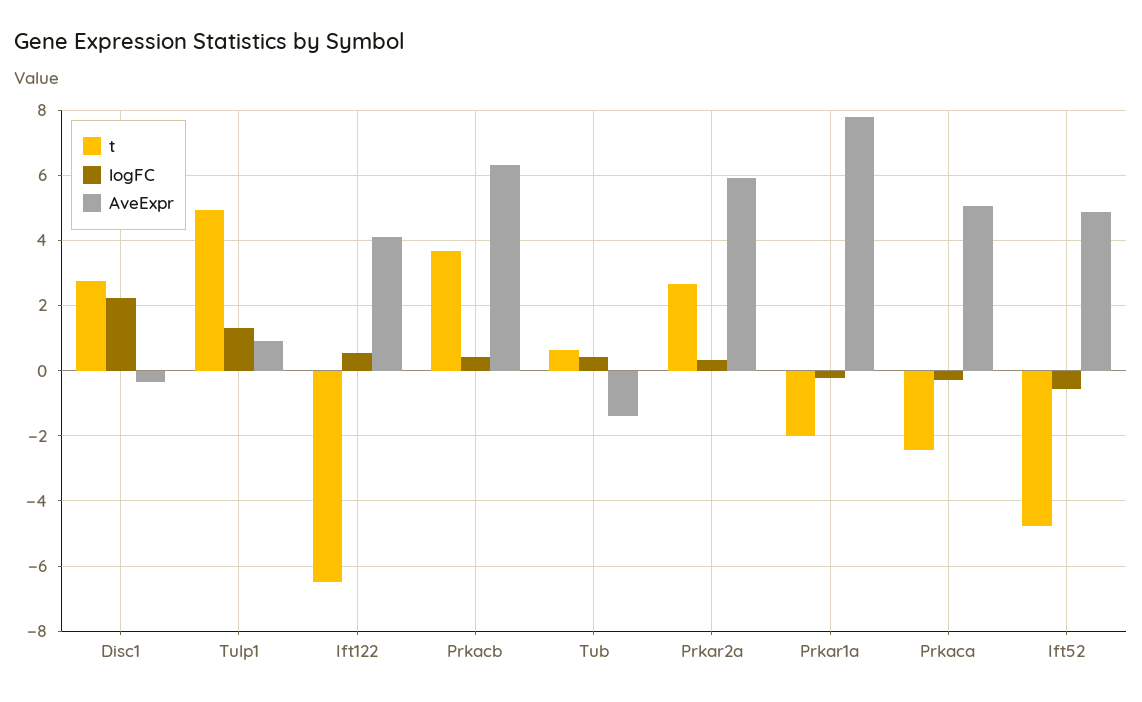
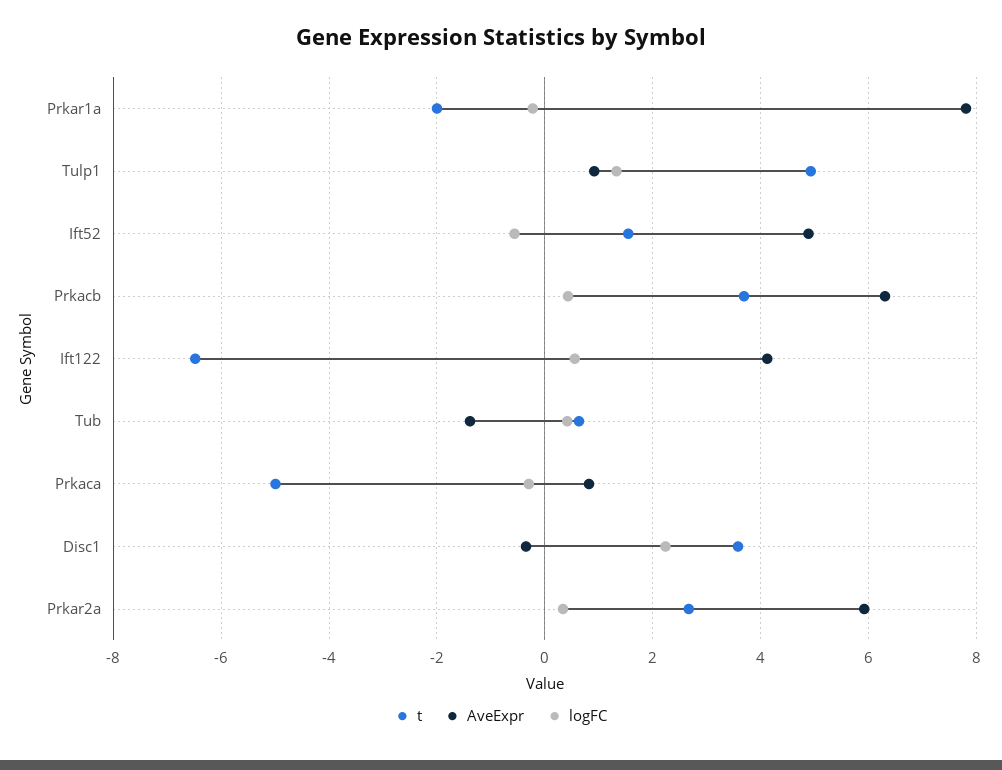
t, Disc1: 2.8 -> 3.6
t, Prkaca: -2.4 -> -5
AveExpr, Prkaca: 5 -> 0.8
t, Ift52: -4.8 -> 1.6

